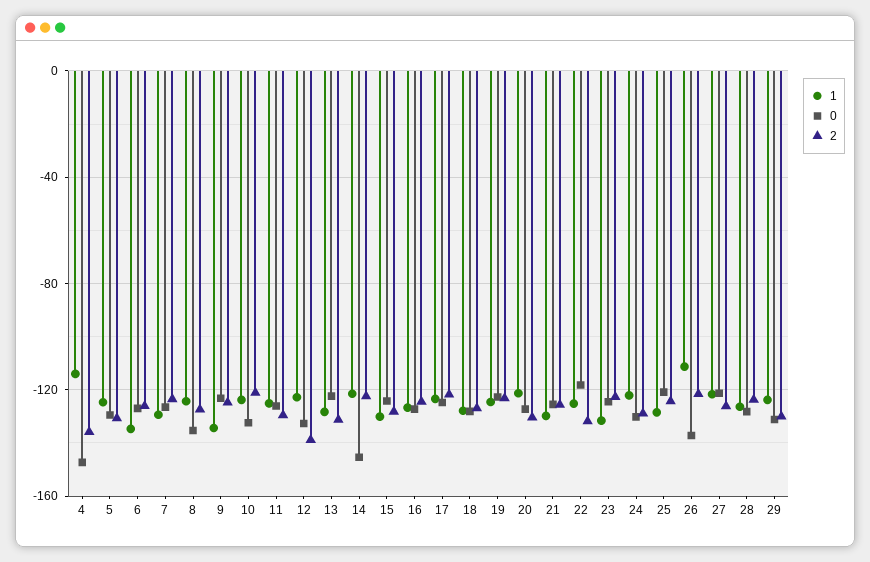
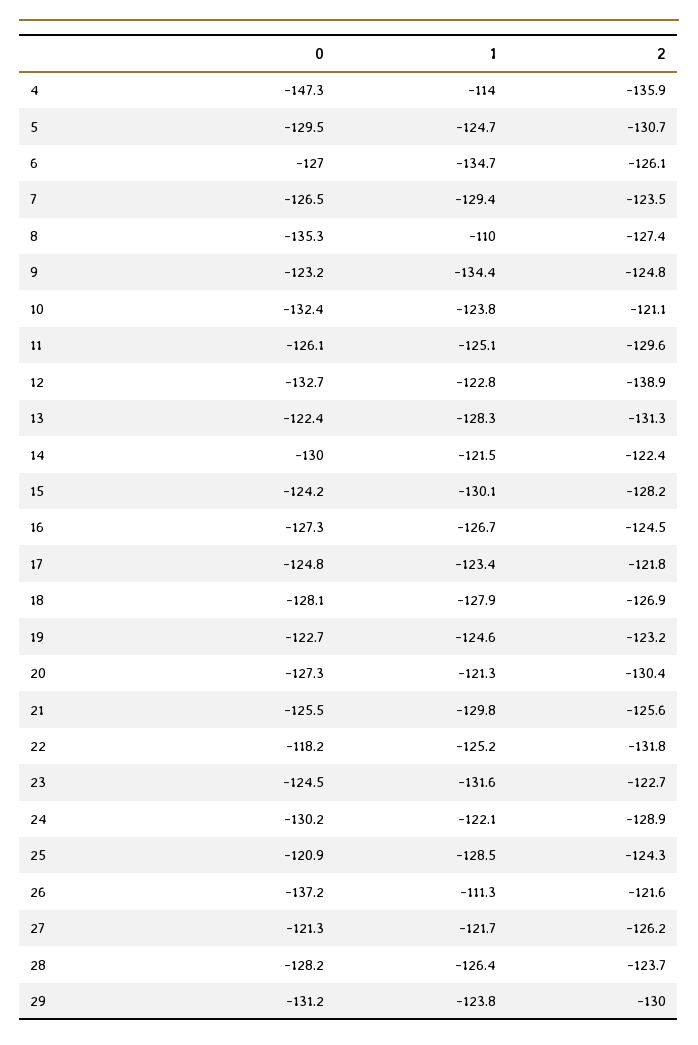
1, 8: -125 -> -110
0, 14: -145 -> -130

